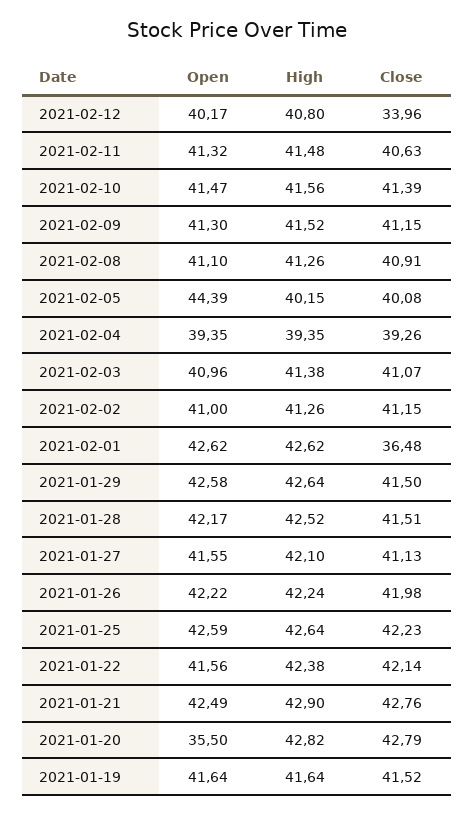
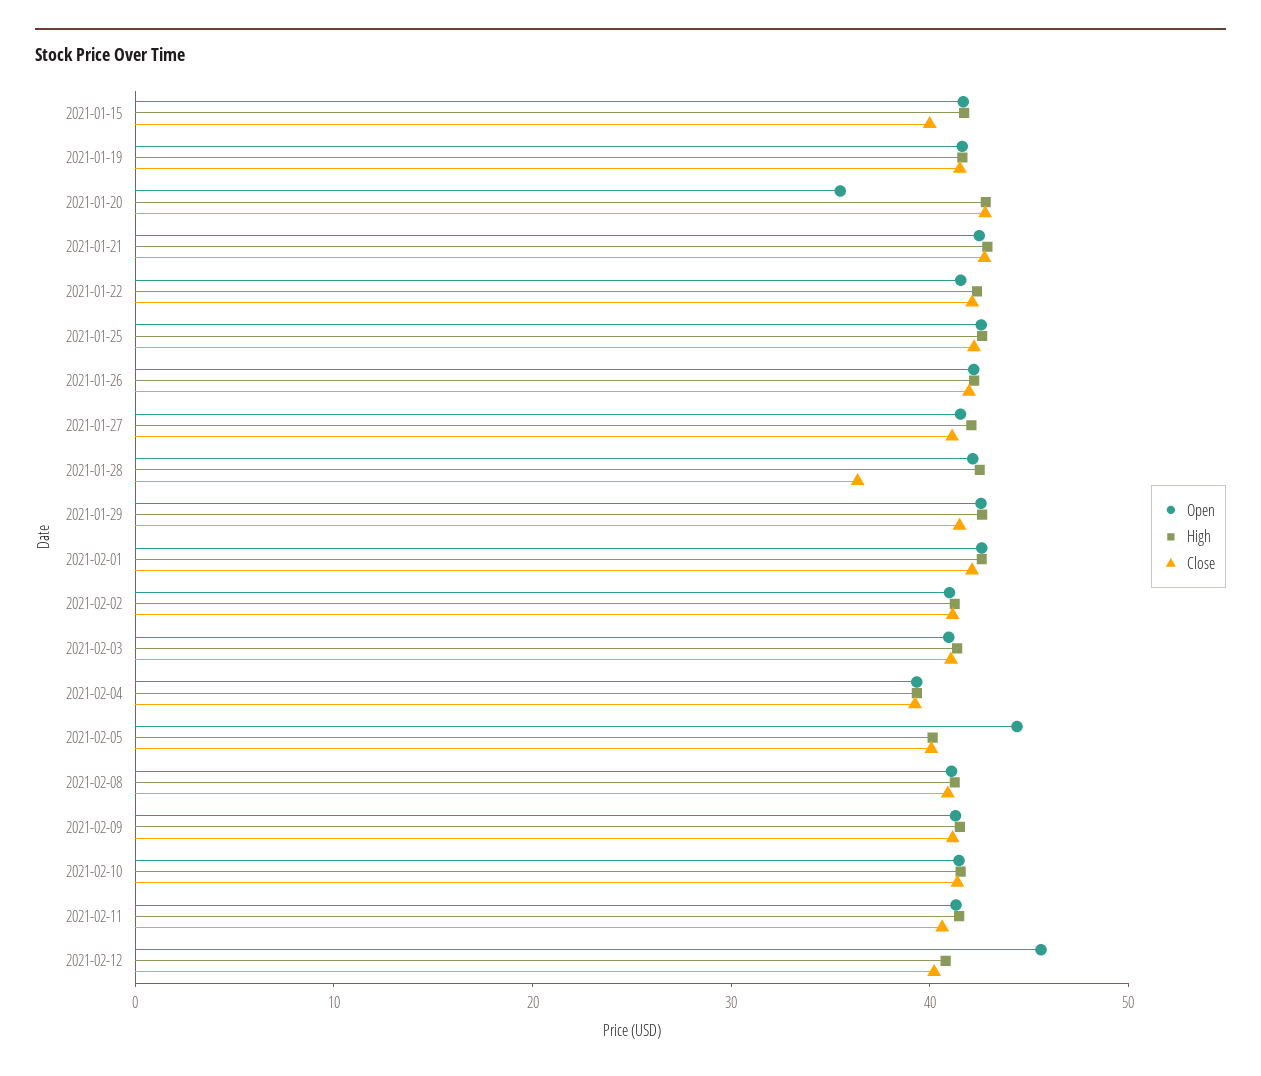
Open, 2021-02-12: 40.17 -> 46
Close, 2021-02-12: 33.96 -> 40
Close, 2021-02-01: 36.48 -> 42
Close, 2021-01-28: 41.51 -> 36
Open, 2021-01-15: none -> 42
High, 2021-01-15: none -> 42
Close, 2021-01-15: none -> 40

